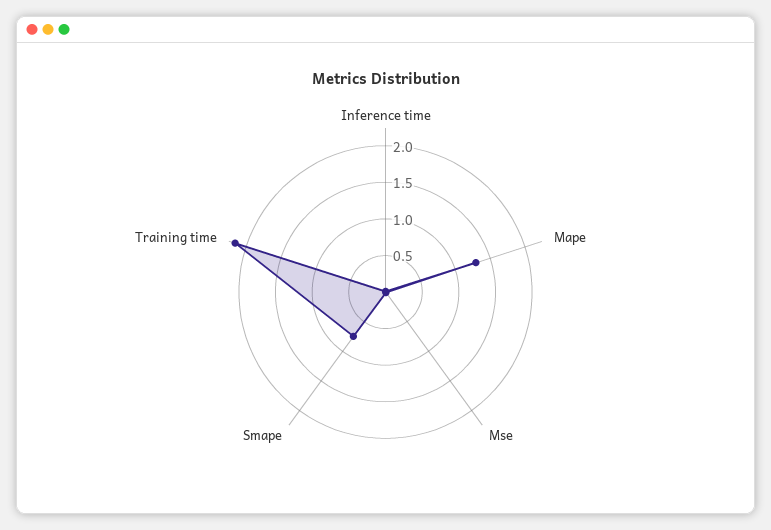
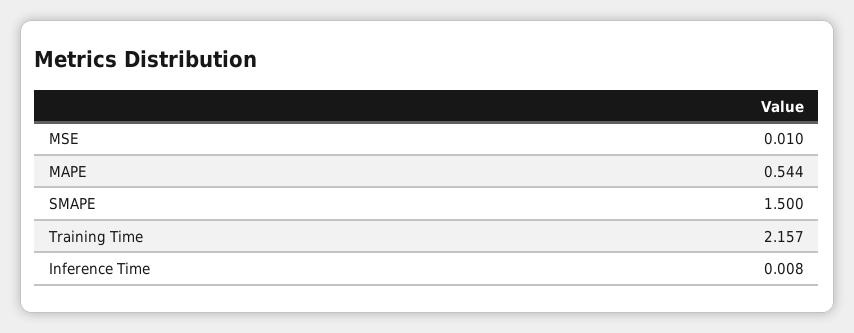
Mape: 1.25 -> 0.544
Smape: 0.75 -> 1.5

